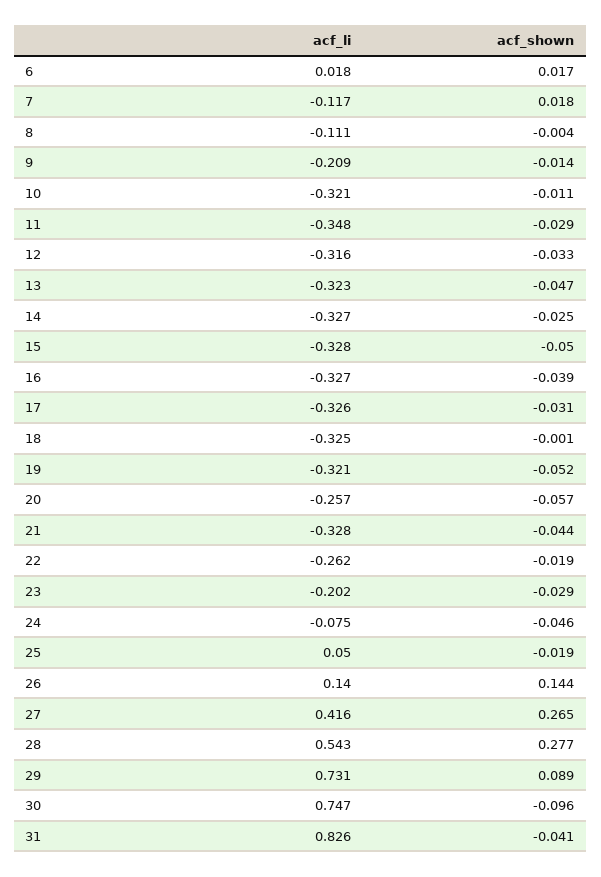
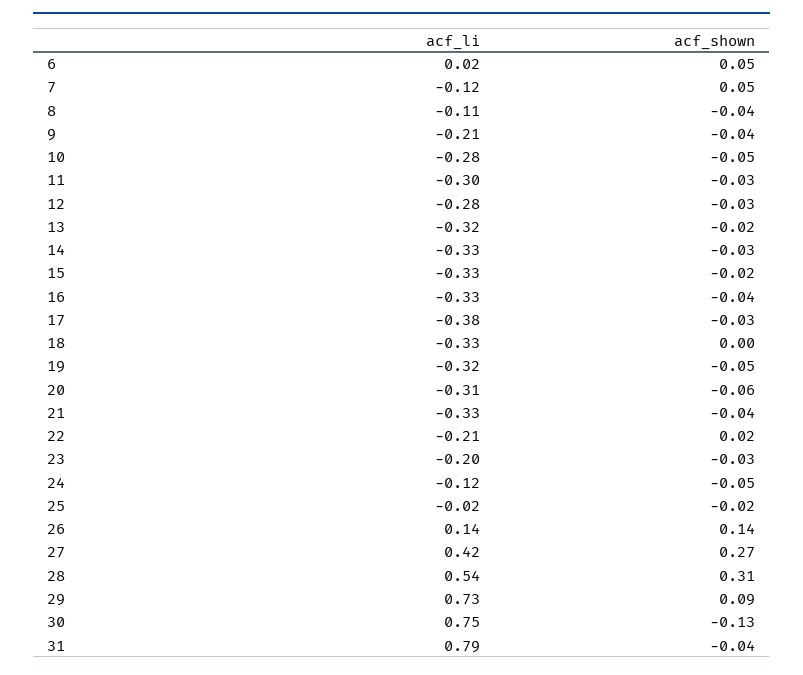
acf_shown, 6: 0.017 -> 0.05
acf_shown, 7: 0.018 -> 0.05
acf_shown, 8: -0.004 -> -0.04
acf_shown, 9: -0.014 -> -0.04
acf_li, 10: -0.321 -> -0.28
acf_shown, 10: -0.011 -> -0.05
acf_li, 11: -0.348 -> -0.3
acf_li, 12: -0.316 -> -0.28
acf_shown, 13: -0.047 -> -0.02
acf_shown, 15: -0.05 -> -0.02
acf_li, 17: -0.326 -> -0.38
acf_li, 20: -0.257 -> -0.31
acf_li, 22: -0.262 -> -0.21
acf_shown, 22: -0.019 -> 0.02
acf_li, 24: -0.075 -> -0.12
acf_li, 25: 0.05 -> -0.02
acf_shown, 28: 0.277 -> 0.31
acf_shown, 30: -0.096 -> -0.13
acf_li, 31: 0.826 -> 0.79

